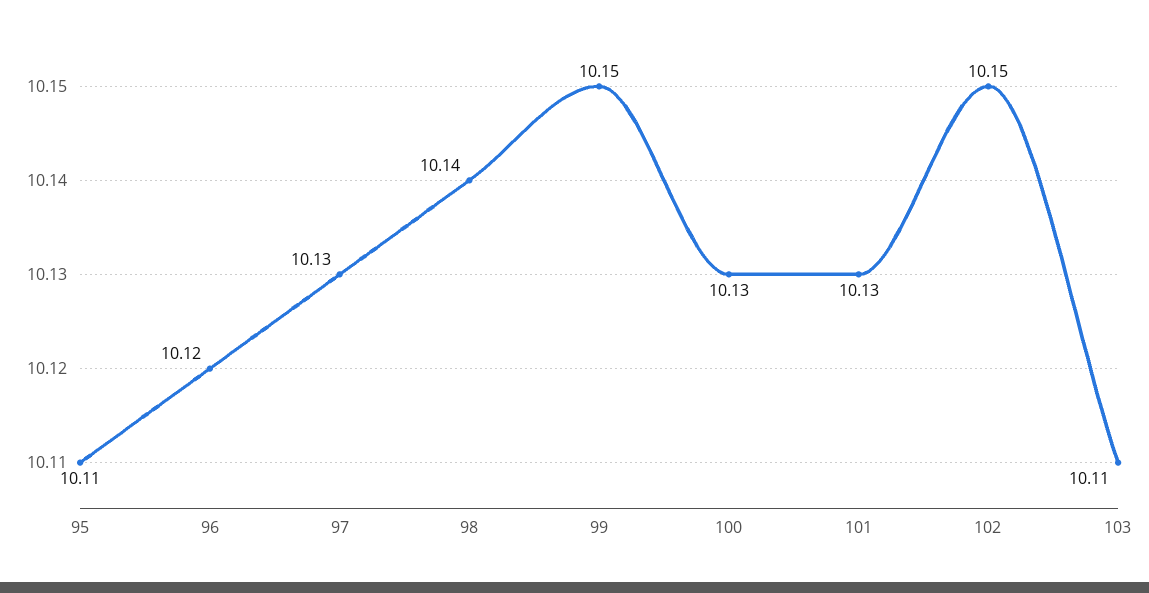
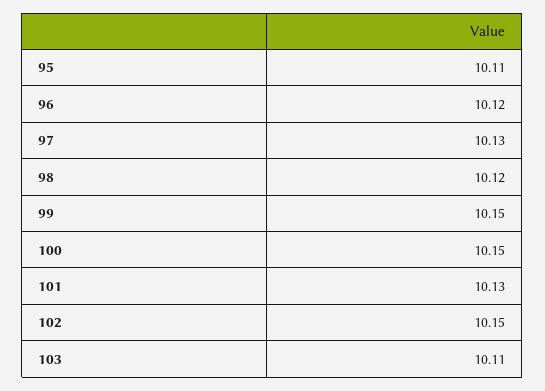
98: 10.14 -> 10.12
100: 10.13 -> 10.15

